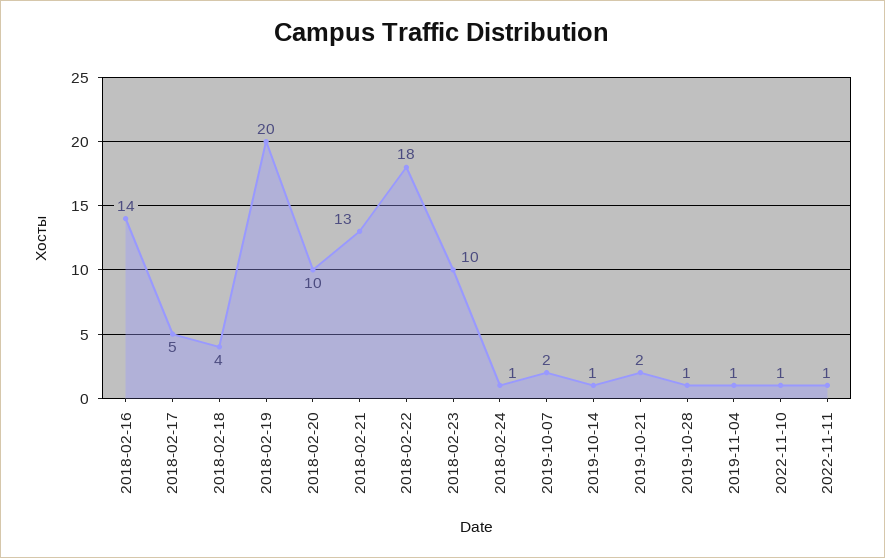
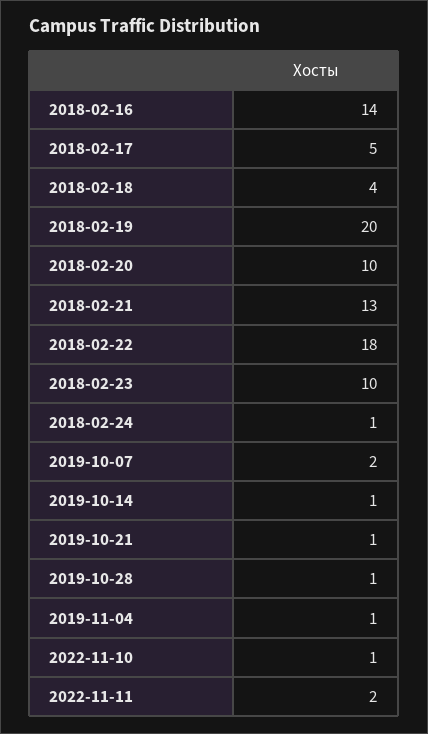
2019-10-21: 2 -> 1
2022-11-11: 1 -> 2

